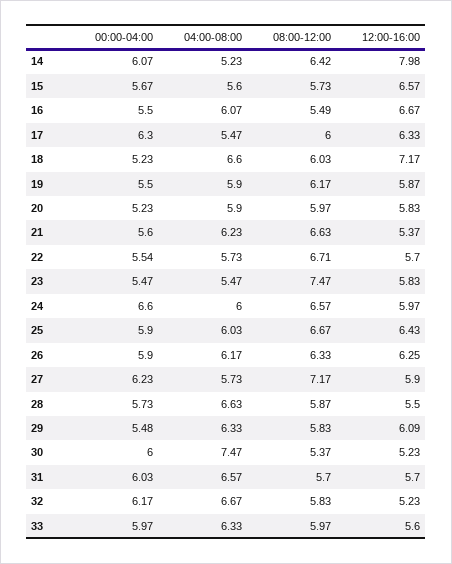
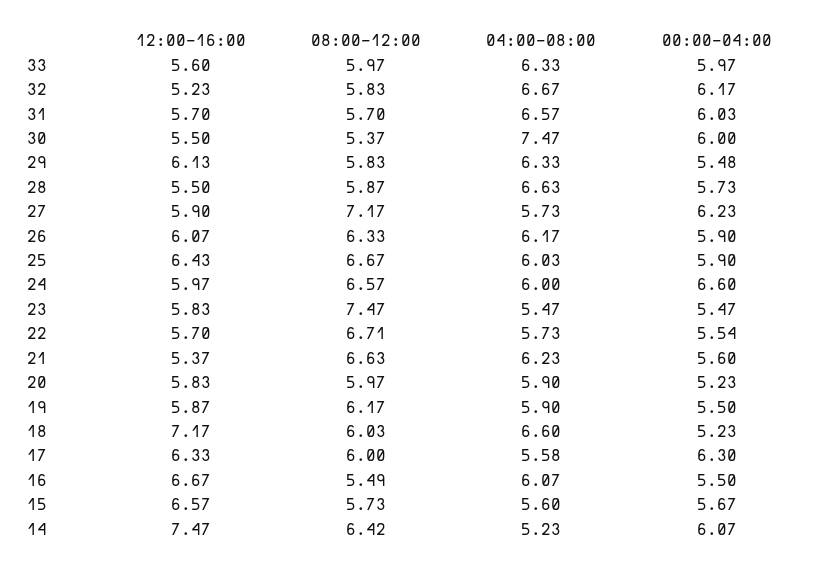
12:00-16:00, 14: 7.98 -> 7.47
04:00-08:00, 17: 5.47 -> 5.58
12:00-16:00, 26: 6.25 -> 6.07
12:00-16:00, 29: 6.09 -> 6.13
12:00-16:00, 30: 5.23 -> 5.5

